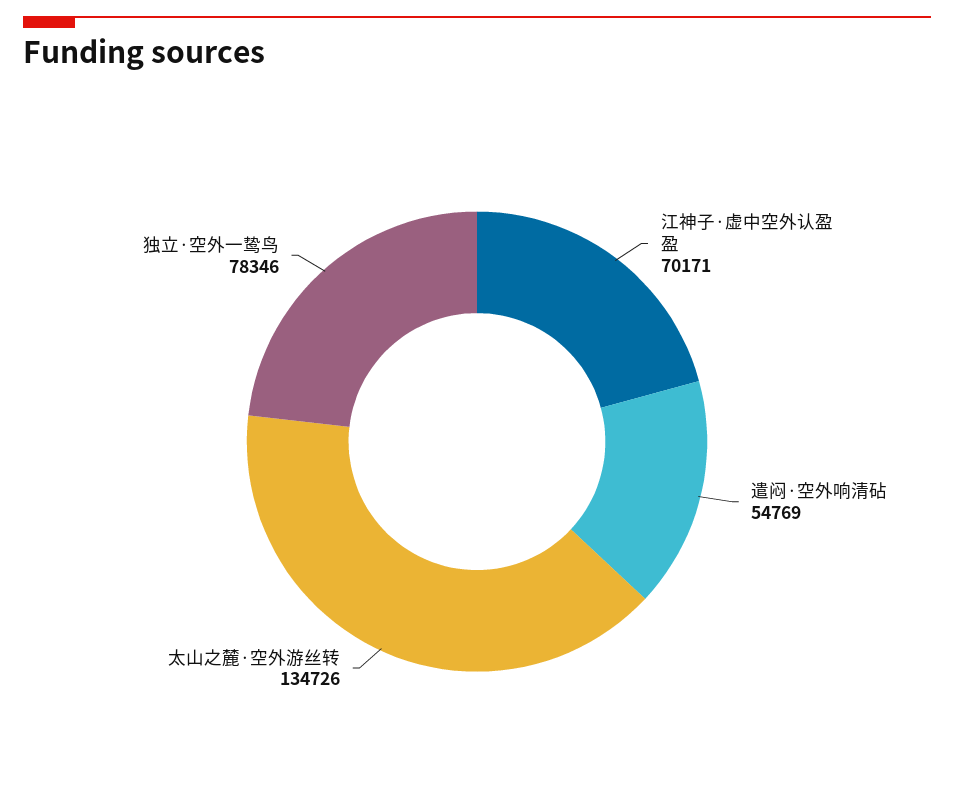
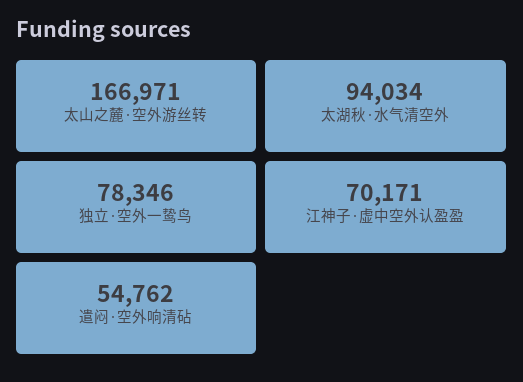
遣闷·空外响清砧: 54769 -> 54762
太山之麓·空外游丝转: 134726 -> 166971
太湖秋·水气清空外: none -> 94034

